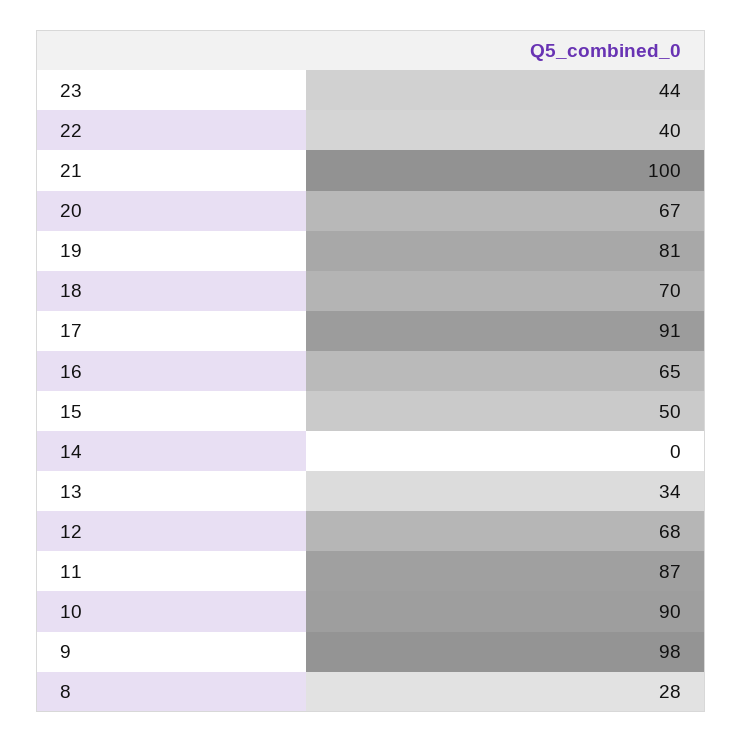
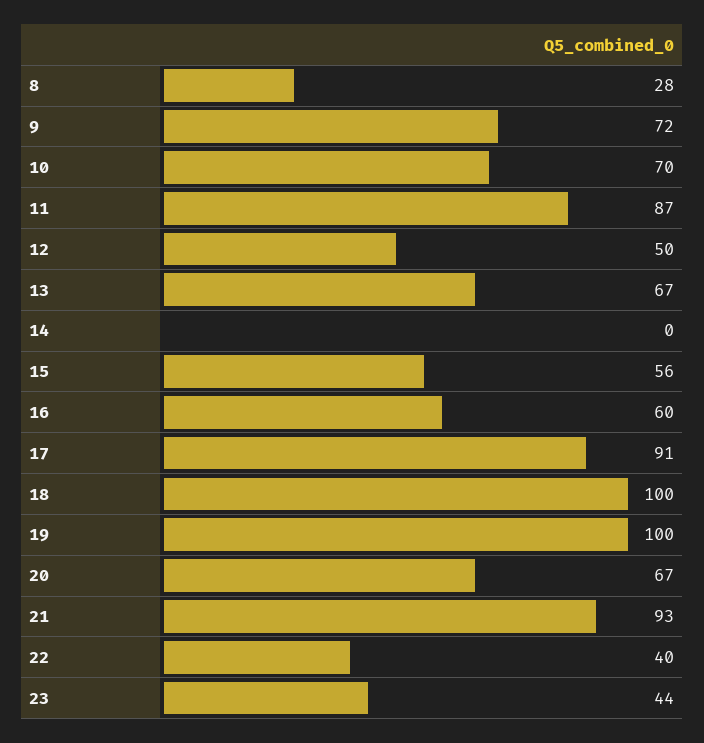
21: 100 -> 93
19: 81 -> 100
18: 70 -> 100
16: 65 -> 60
15: 50 -> 56
13: 34 -> 67
12: 68 -> 50
10: 90 -> 70
9: 98 -> 72

